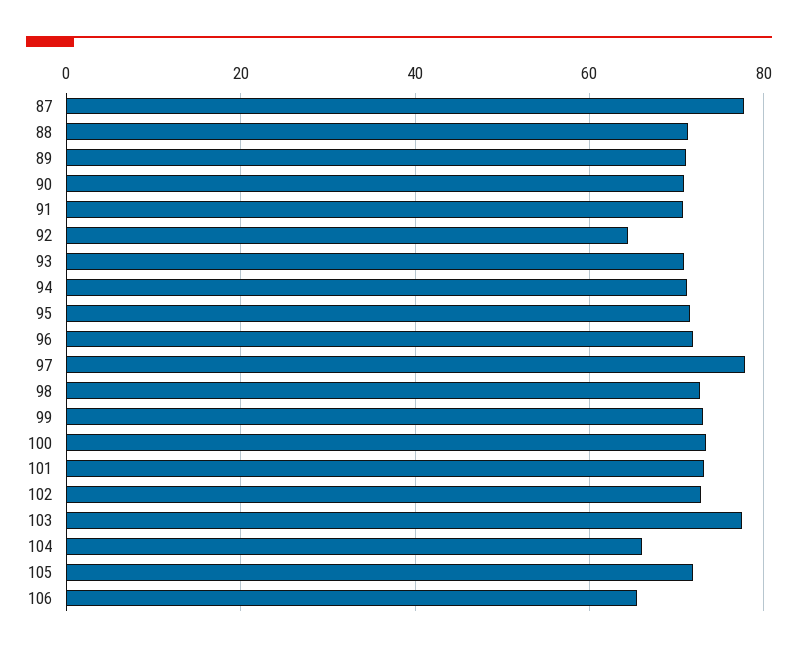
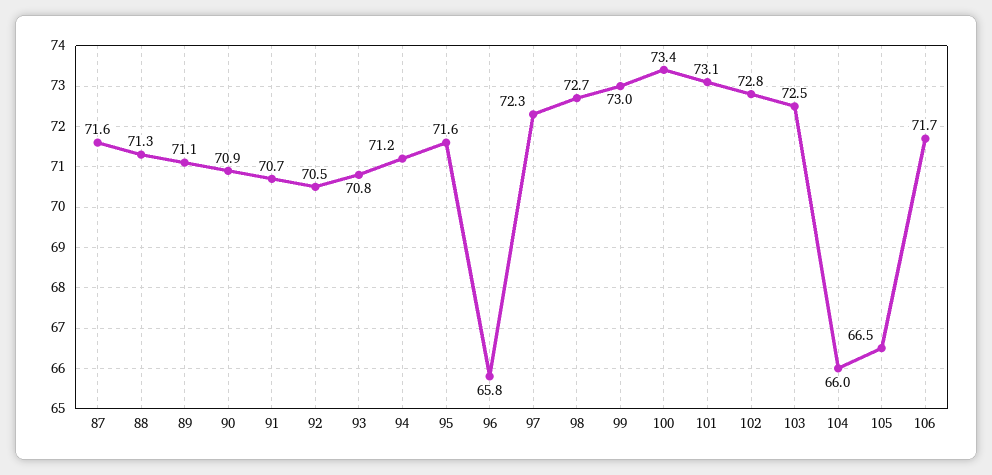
87: 78 -> 71.6
92: 64 -> 70.5
96: 72 -> 65.8
97: 78 -> 72.3
103: 78 -> 72.5
105: 72 -> 66.5
106: 66 -> 71.7

